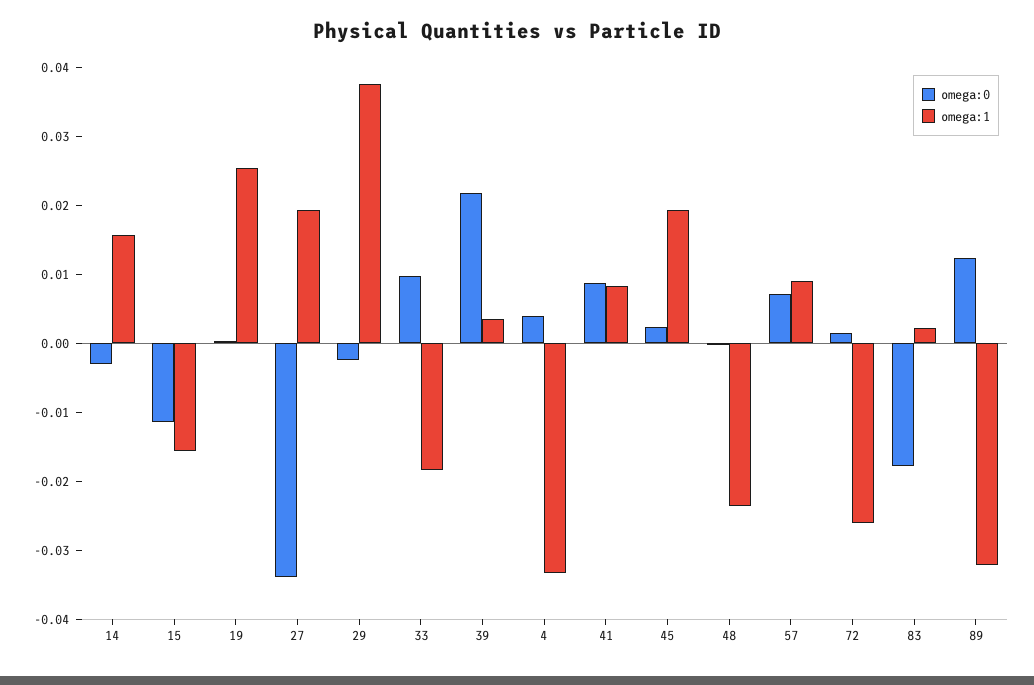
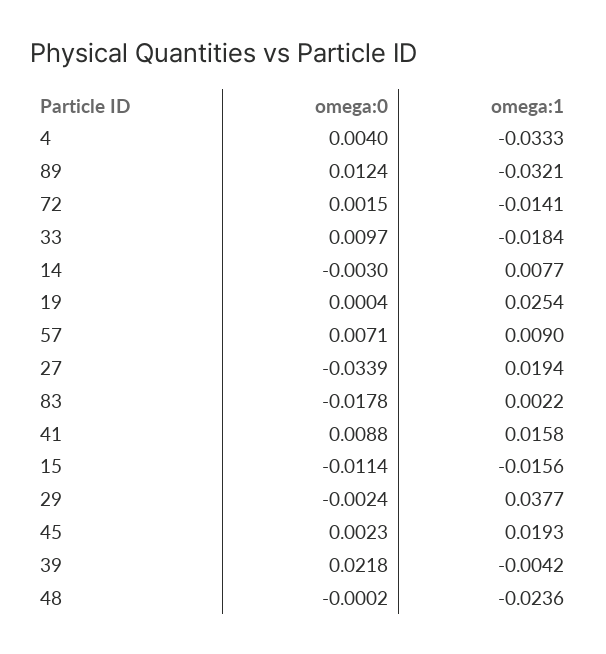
omega:1, 14: 0.016 -> 0.0077
omega:1, 39: 0.004 -> -0.0042
omega:1, 41: 0.008 -> 0.0158
omega:1, 72: -0.026 -> -0.0141

